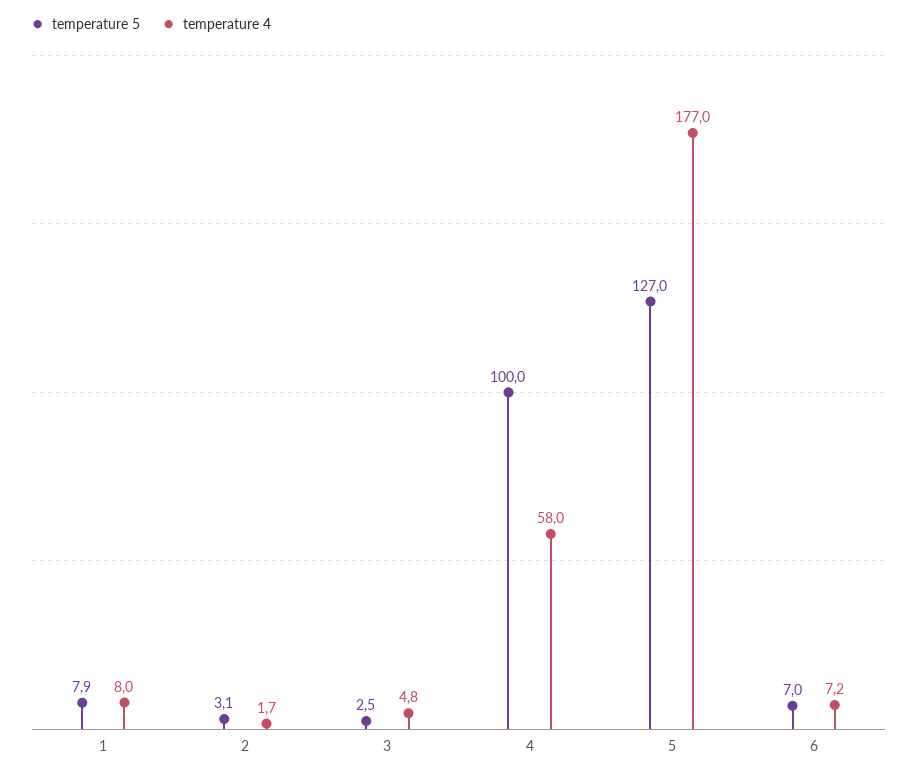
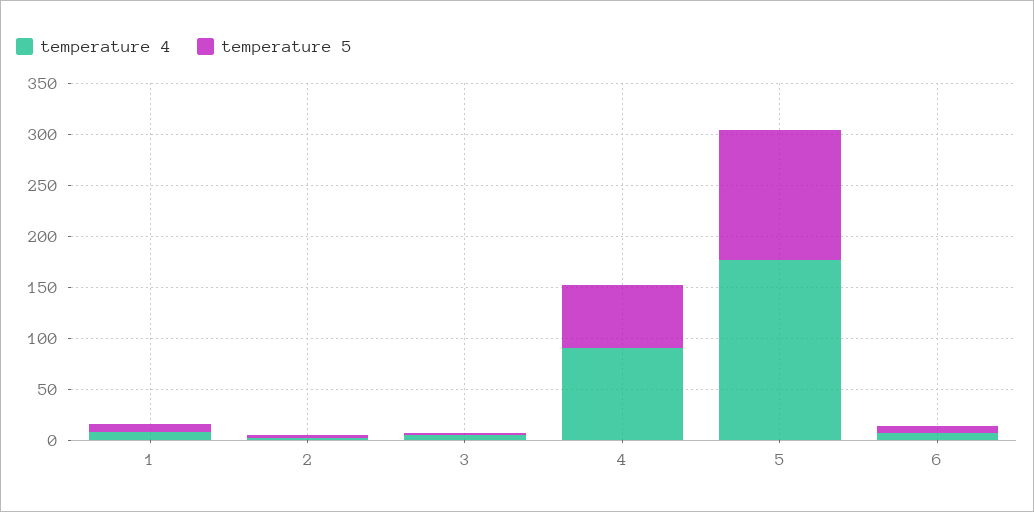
temperature 5, 4: 100 -> 60
temperature 4, 4: 58 -> 90

